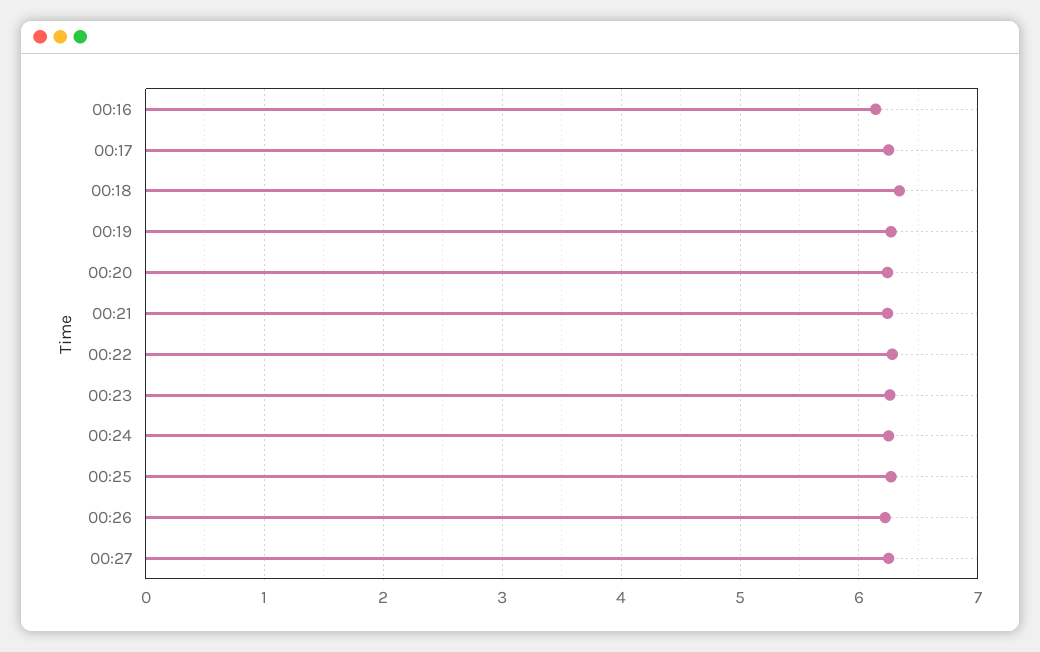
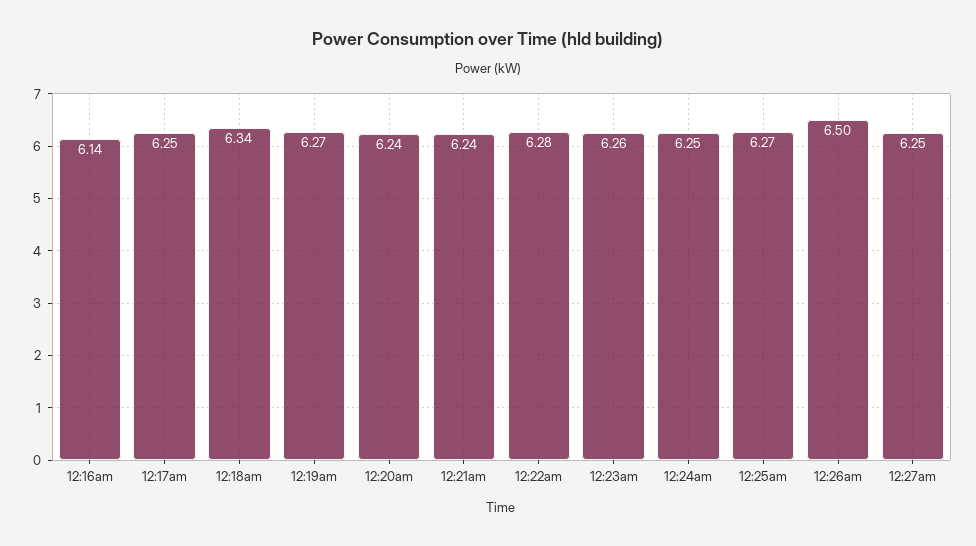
00:26: 6.2 -> 6.5

